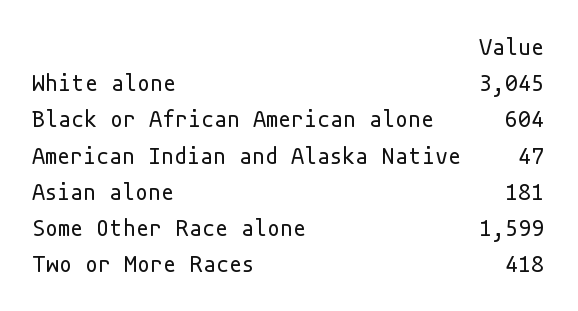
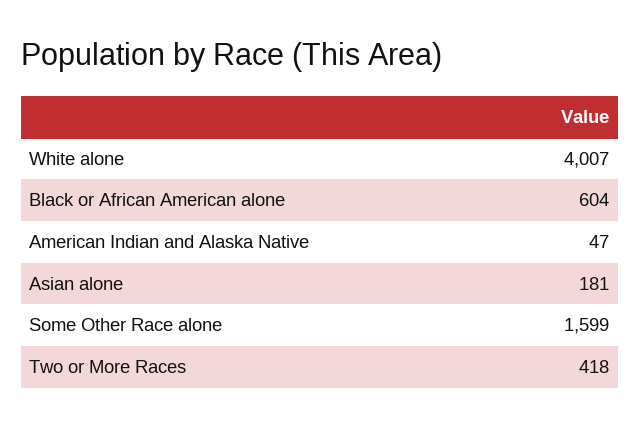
White alone: 3045 -> 4007

